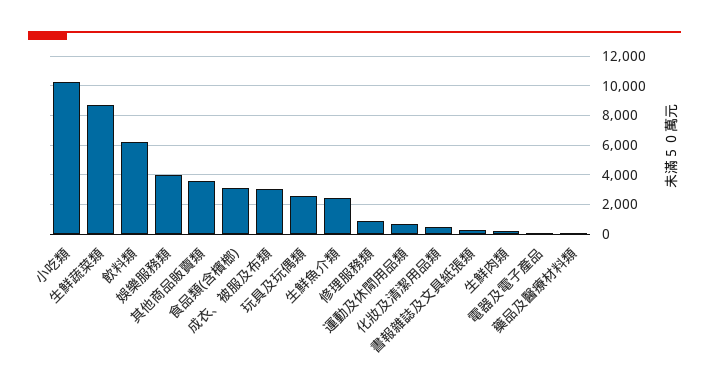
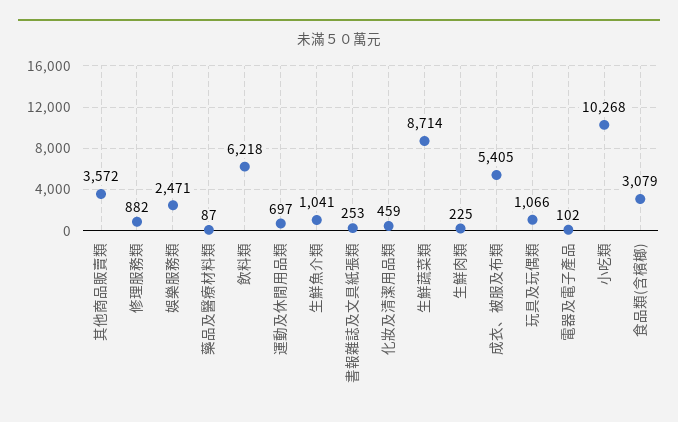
娛樂服務類: 4000 -> 2471
成衣、被服及布類: 3000 -> 5405
玩具及玩偶類: 2500 -> 1066
生鮮魚介類: 2500 -> 1041

